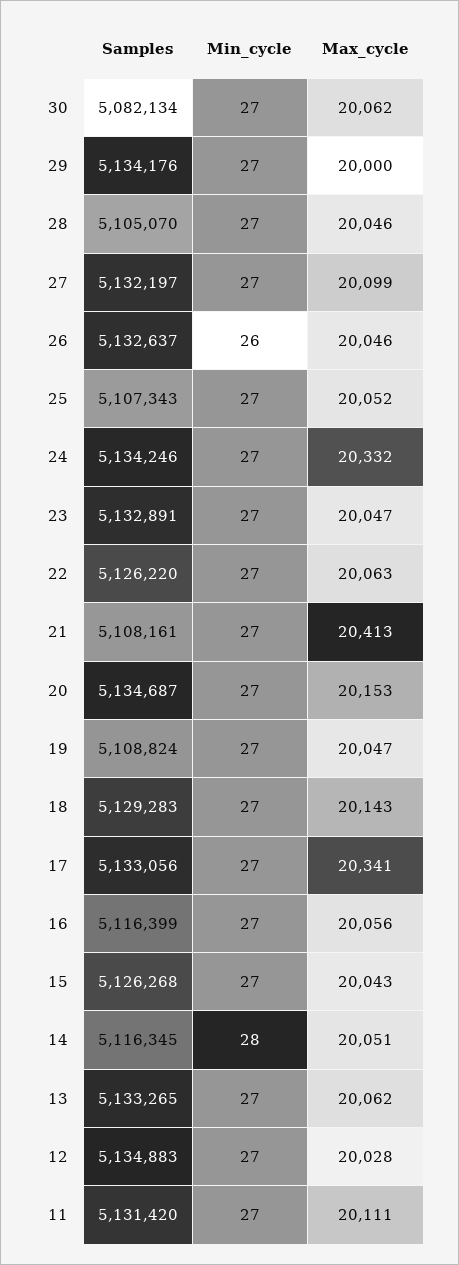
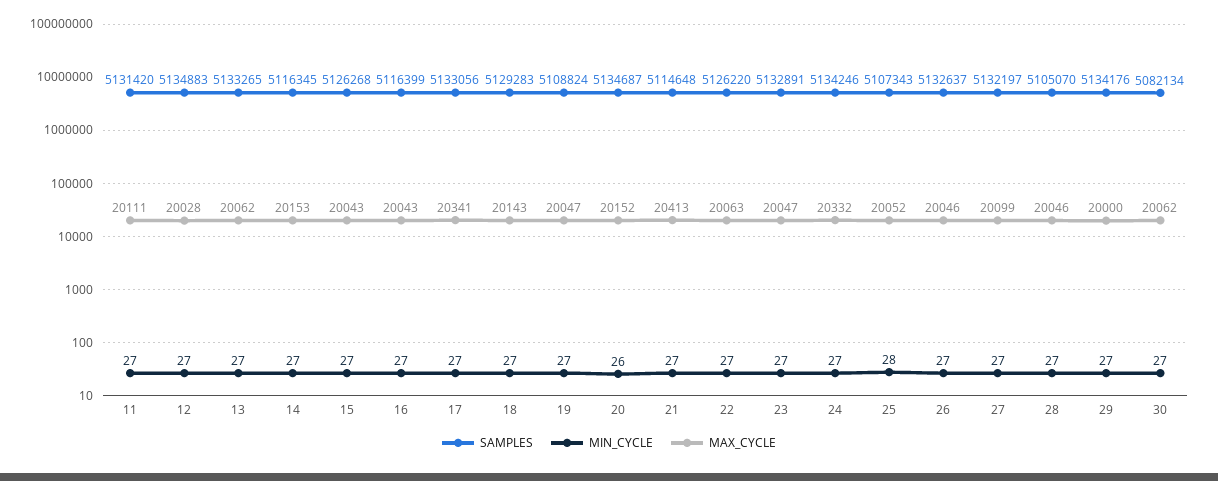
Min_cycle, 26: 26 -> 27
Min_cycle, 25: 27 -> 28
Samples, 21: 5108161 -> 5114648
Min_cycle, 20: 27 -> 26
Max_cycle, 20: 20153 -> 20152
Max_cycle, 16: 20056 -> 20043
Min_cycle, 14: 28 -> 27
Max_cycle, 14: 20051 -> 20153

